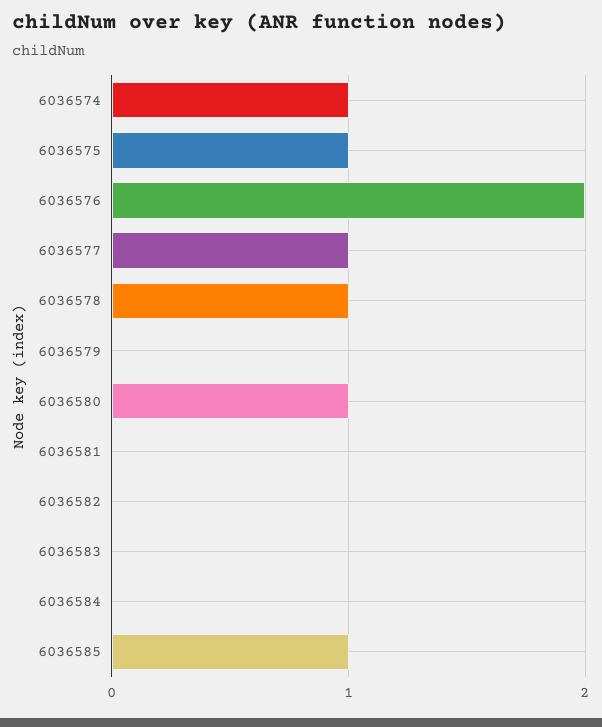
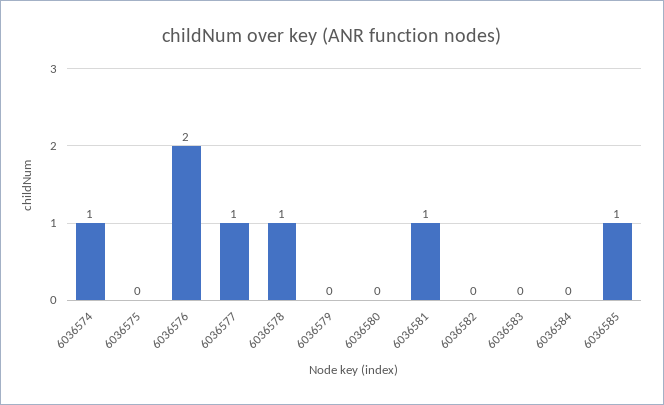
6036575: 1 -> 0
6036580: 1 -> 0
6036581: 0 -> 1

